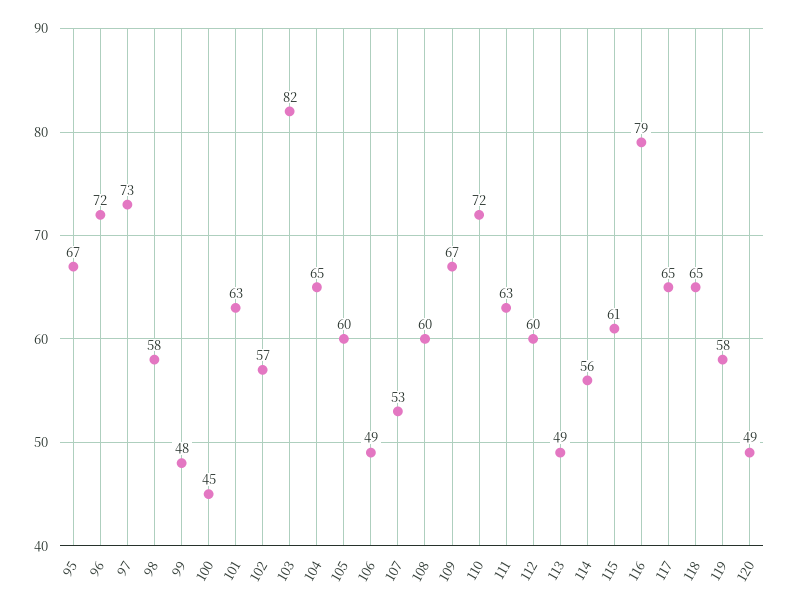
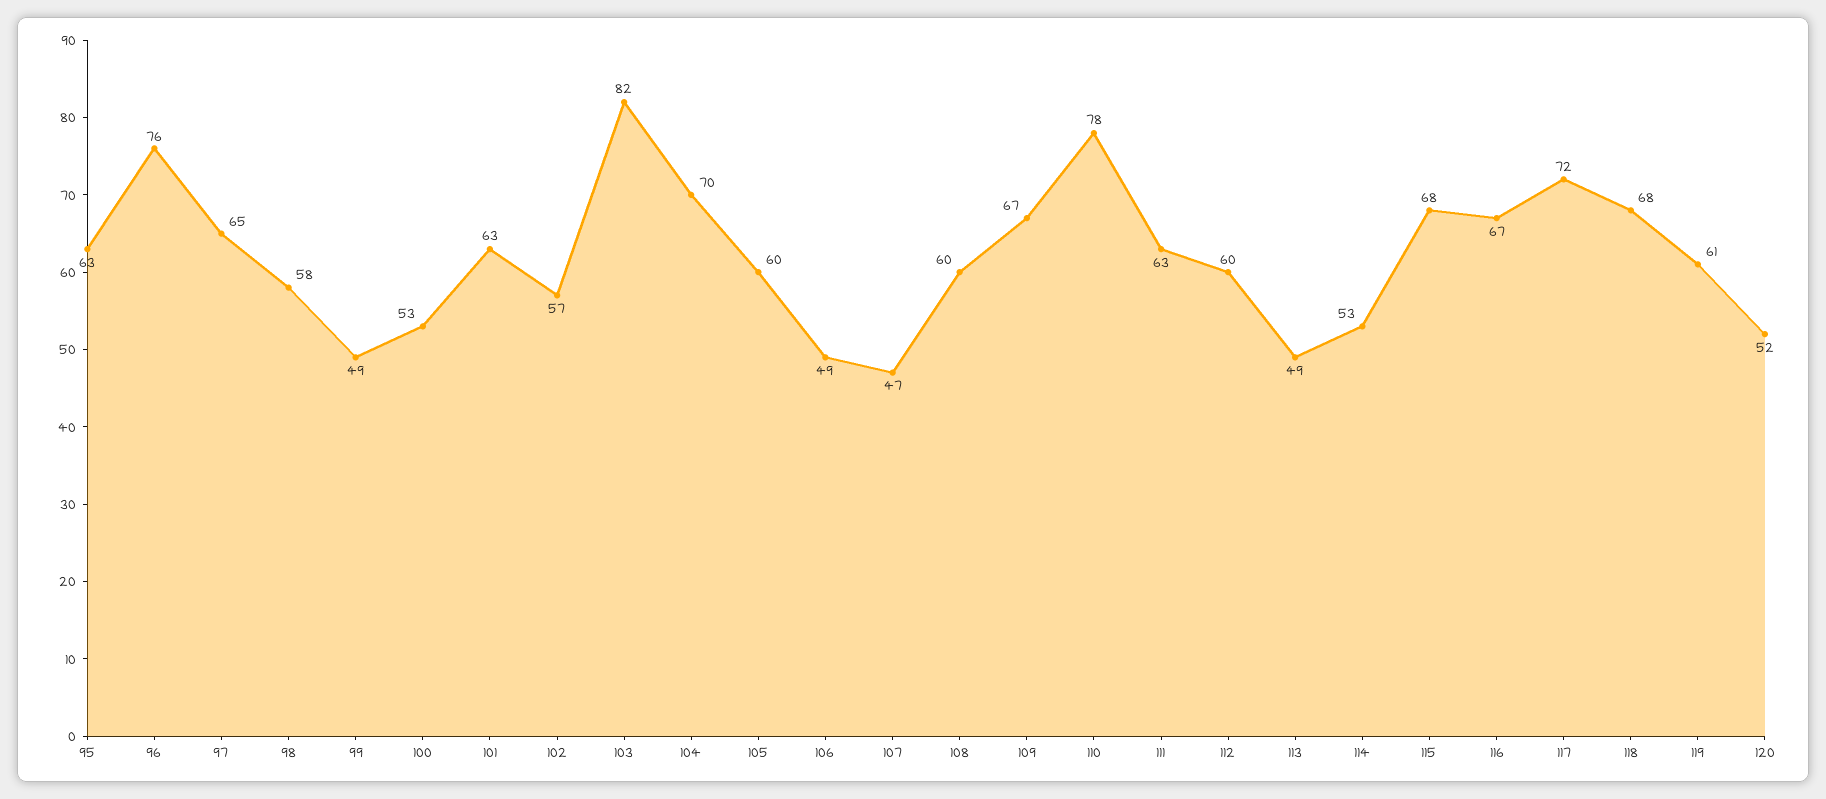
95: 67 -> 63
96: 72 -> 76
97: 73 -> 65
99: 48 -> 49
100: 45 -> 53
104: 65 -> 70
107: 53 -> 47
110: 72 -> 78
114: 56 -> 53
115: 61 -> 68
116: 79 -> 67
117: 65 -> 72
118: 65 -> 68
119: 58 -> 61
120: 49 -> 52

